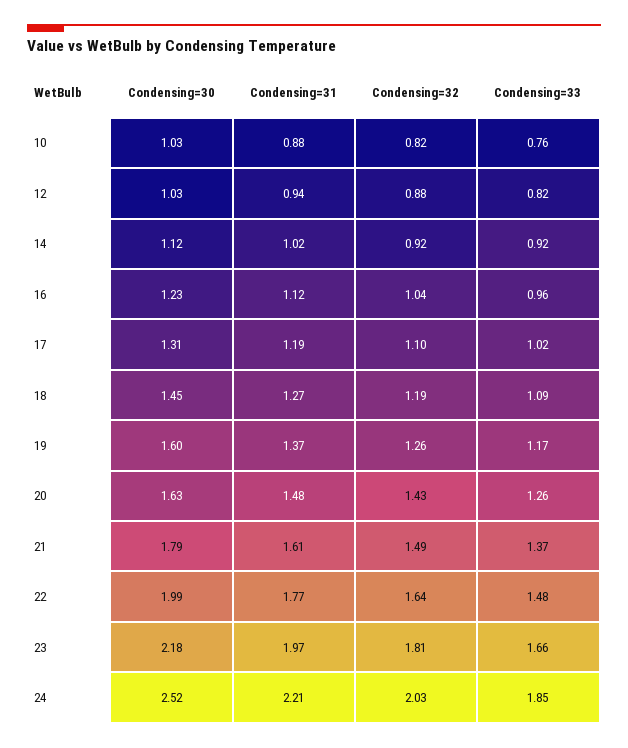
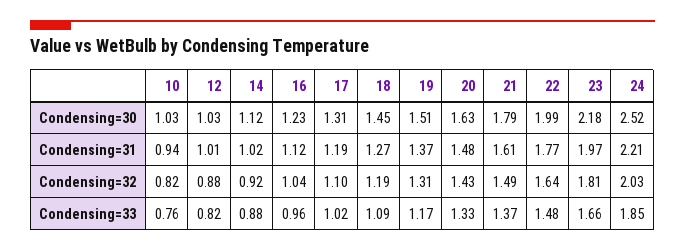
Condensing=31, 10: 0.88 -> 0.94
Condensing=31, 12: 0.94 -> 1.01
Condensing=33, 14: 0.92 -> 0.88
Condensing=30, 19: 1.6 -> 1.51
Condensing=32, 19: 1.26 -> 1.31
Condensing=33, 20: 1.26 -> 1.33

